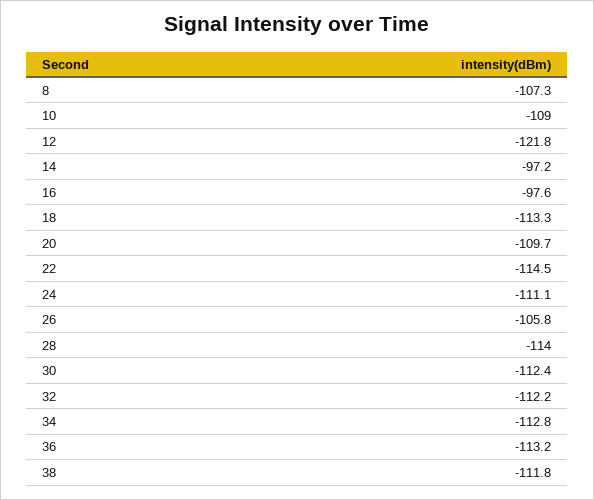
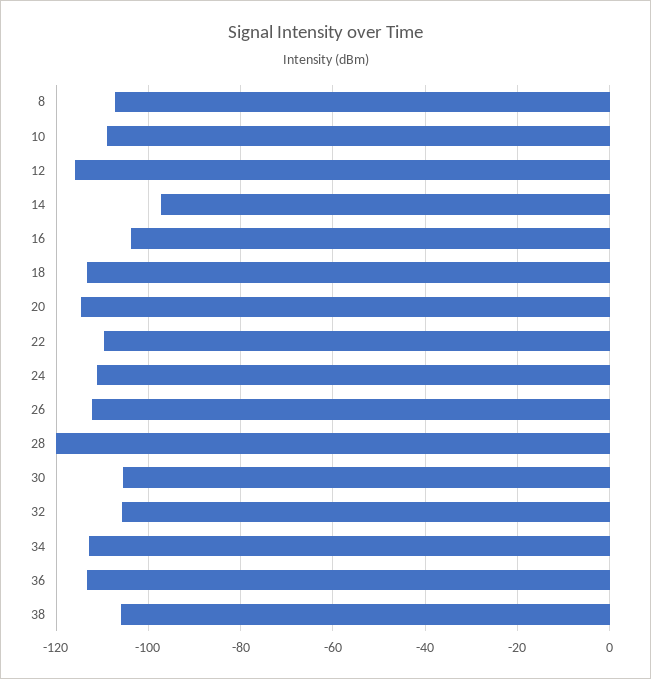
12: -121.8 -> -116
16: -97.6 -> -104
20: -109.7 -> -114
22: -114.5 -> -110
26: -105.8 -> -112
28: -114 -> -120
30: -112.4 -> -106
32: -112.2 -> -106
38: -111.8 -> -106

